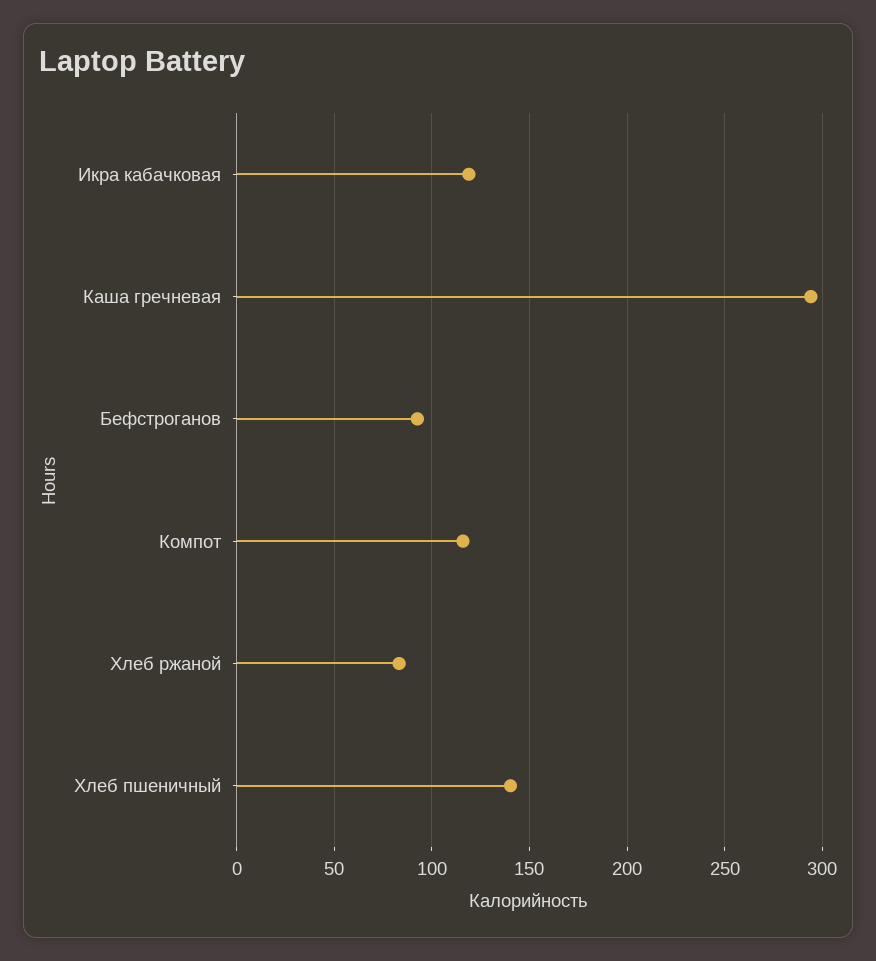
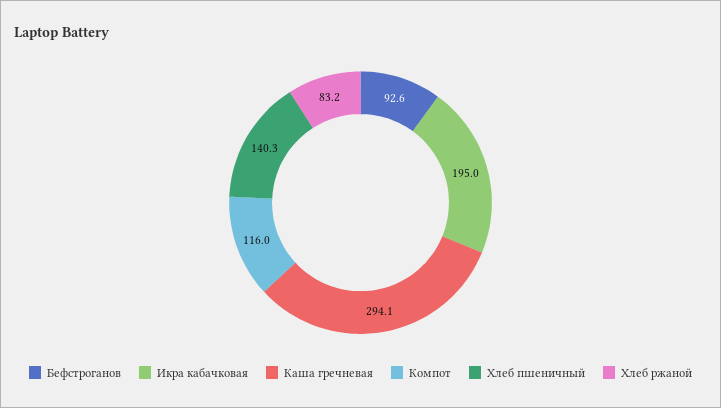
Икра кабачковая: 120 -> 195

